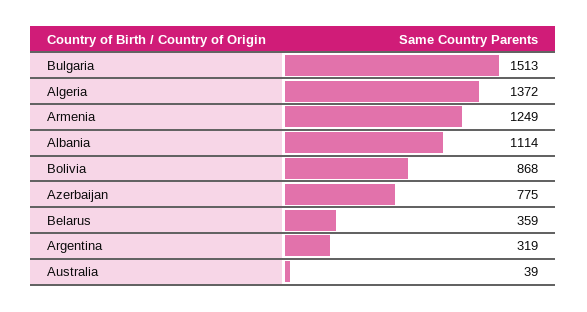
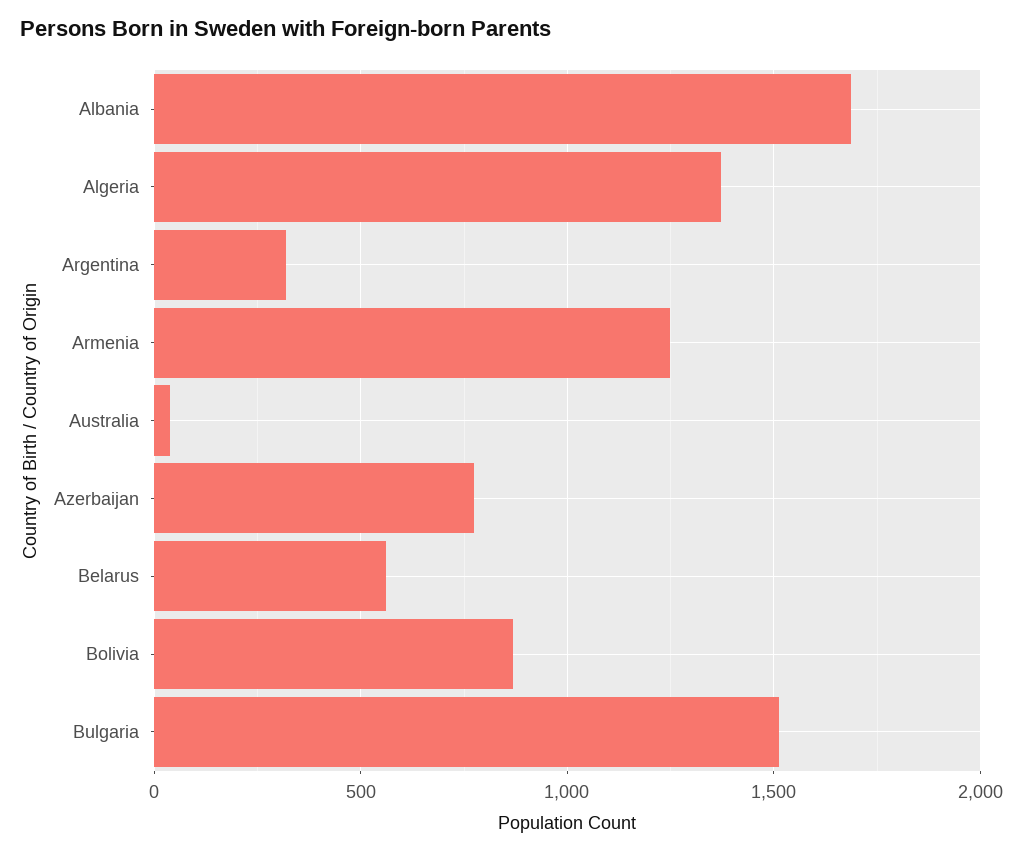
Albania: 1114 -> 1700
Belarus: 359 -> 550

